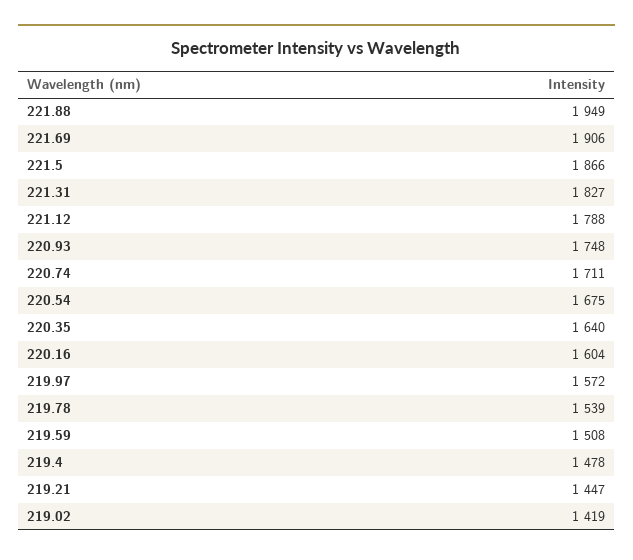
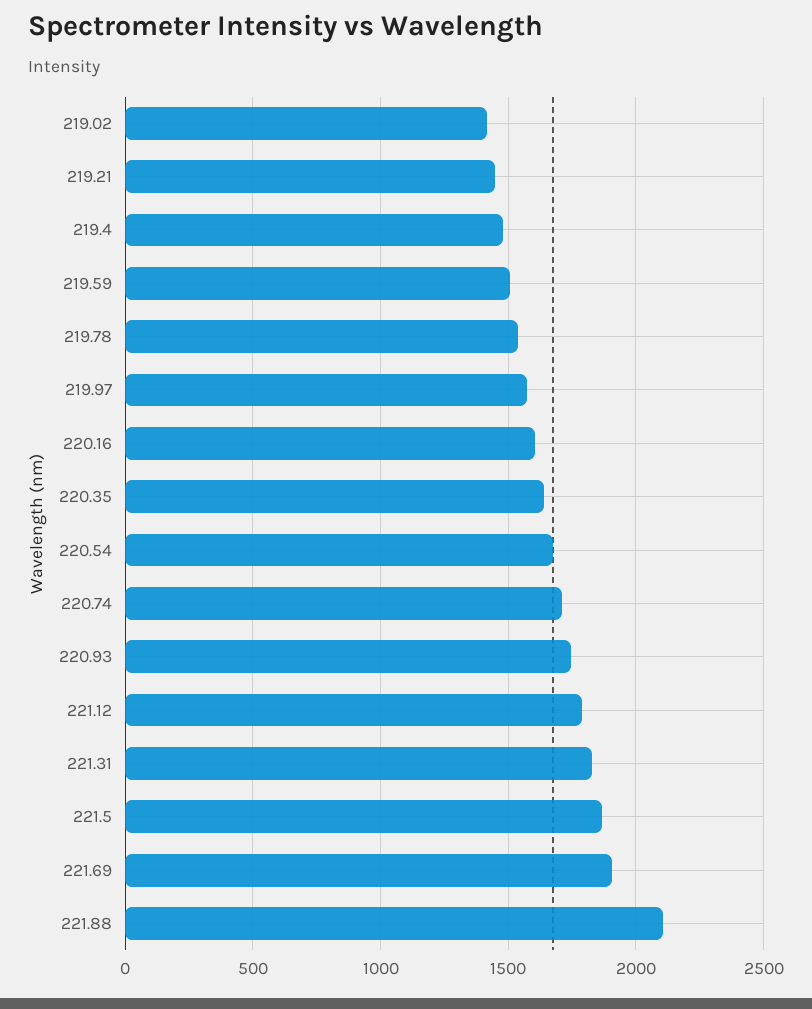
221.88: 1949 -> 2100

